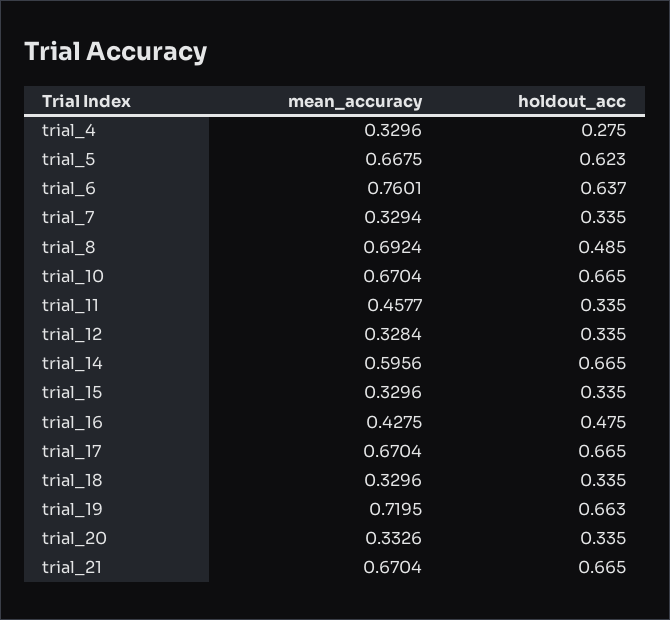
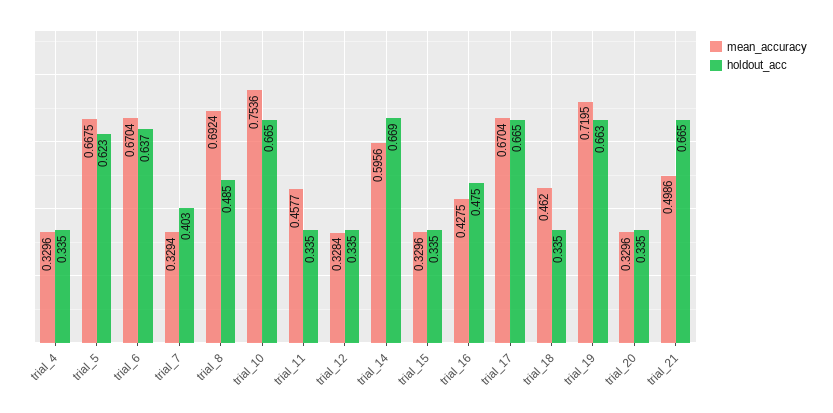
holdout_acc, trial_4: 0.275 -> 0.335
mean_accuracy, trial_6: 0.7601 -> 0.6704
holdout_acc, trial_7: 0.335 -> 0.403
mean_accuracy, trial_10: 0.6704 -> 0.7536
holdout_acc, trial_14: 0.665 -> 0.669
mean_accuracy, trial_18: 0.3296 -> 0.462
mean_accuracy, trial_20: 0.3326 -> 0.3296
mean_accuracy, trial_21: 0.6704 -> 0.4986

